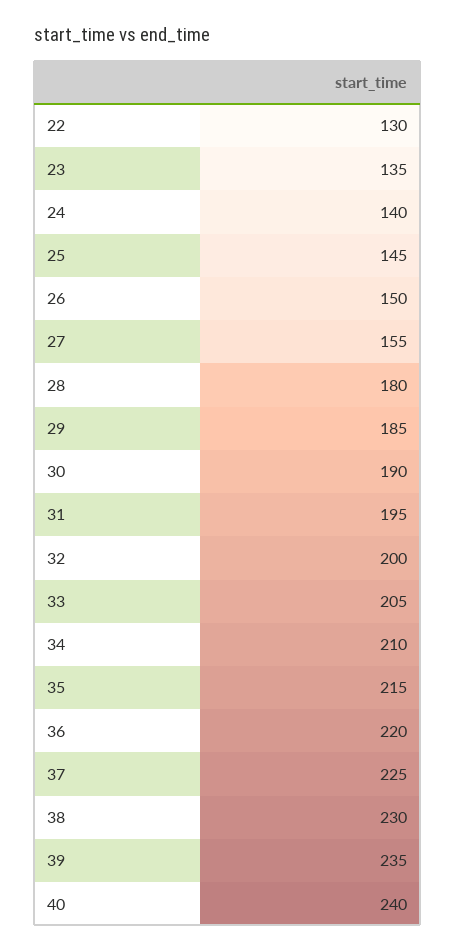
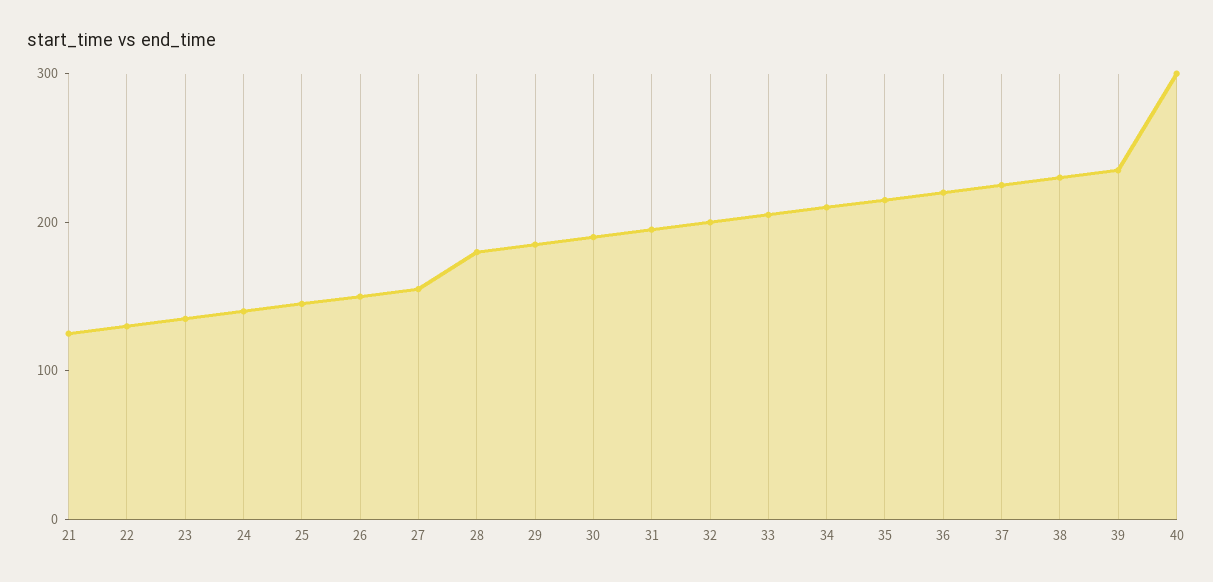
40: 240 -> 300
21: none -> 120

